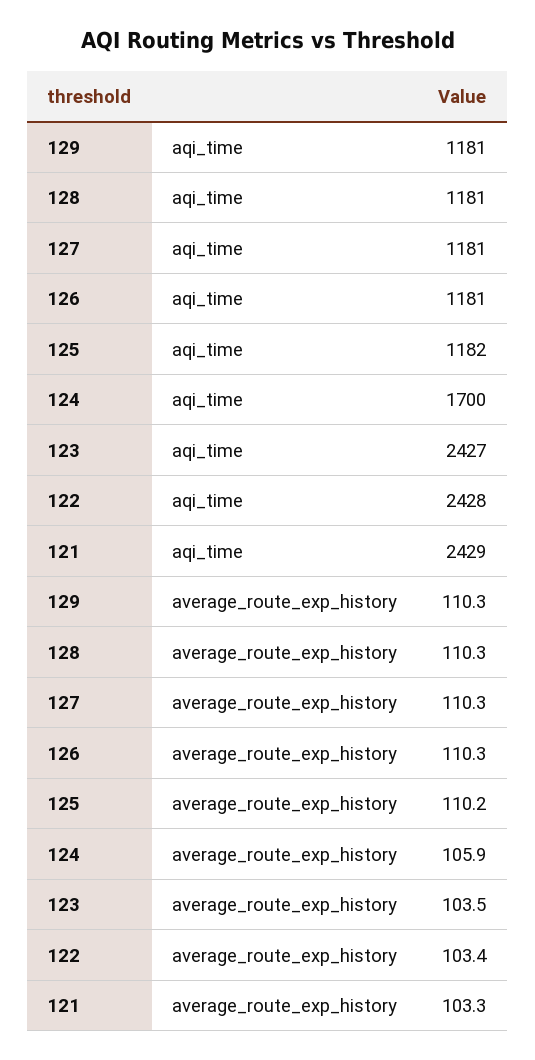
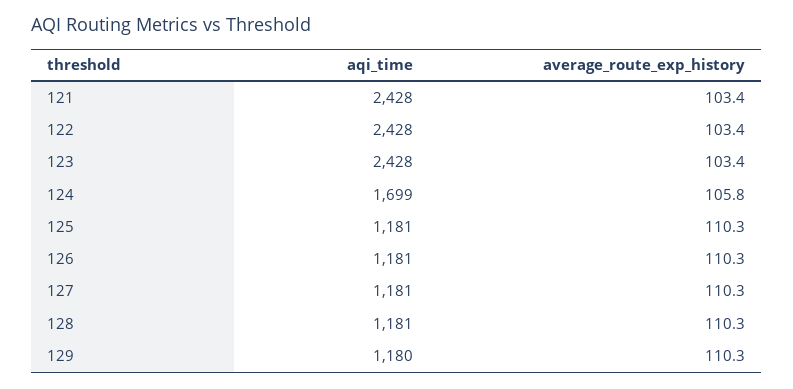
129, aqi_time: 1181 -> 1180
125, aqi_time: 1182 -> 1181
124, aqi_time: 1700 -> 1699
123, aqi_time: 2427 -> 2428
121, aqi_time: 2429 -> 2428
125, average_route_exp_history: 110.2 -> 110.3
124, average_route_exp_history: 105.9 -> 105.8
123, average_route_exp_history: 103.5 -> 103.4
121, average_route_exp_history: 103.3 -> 103.4

